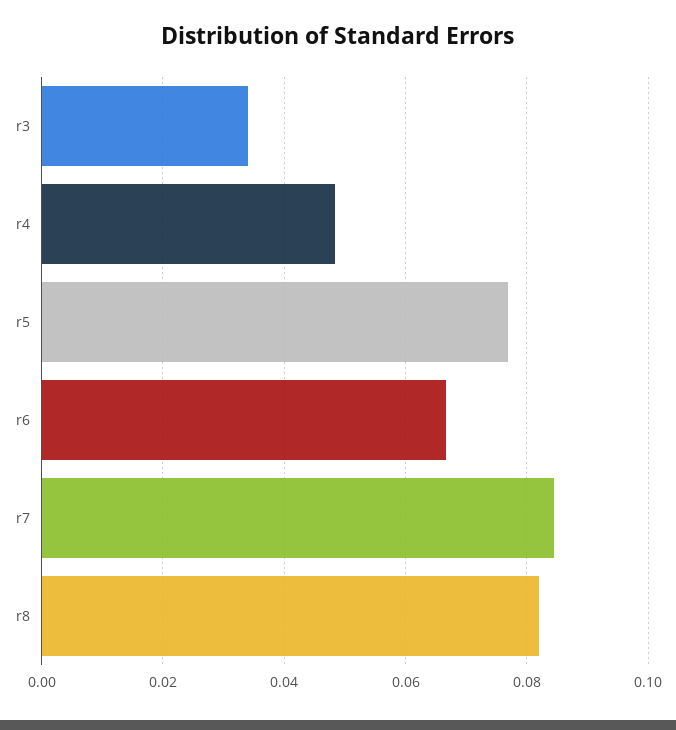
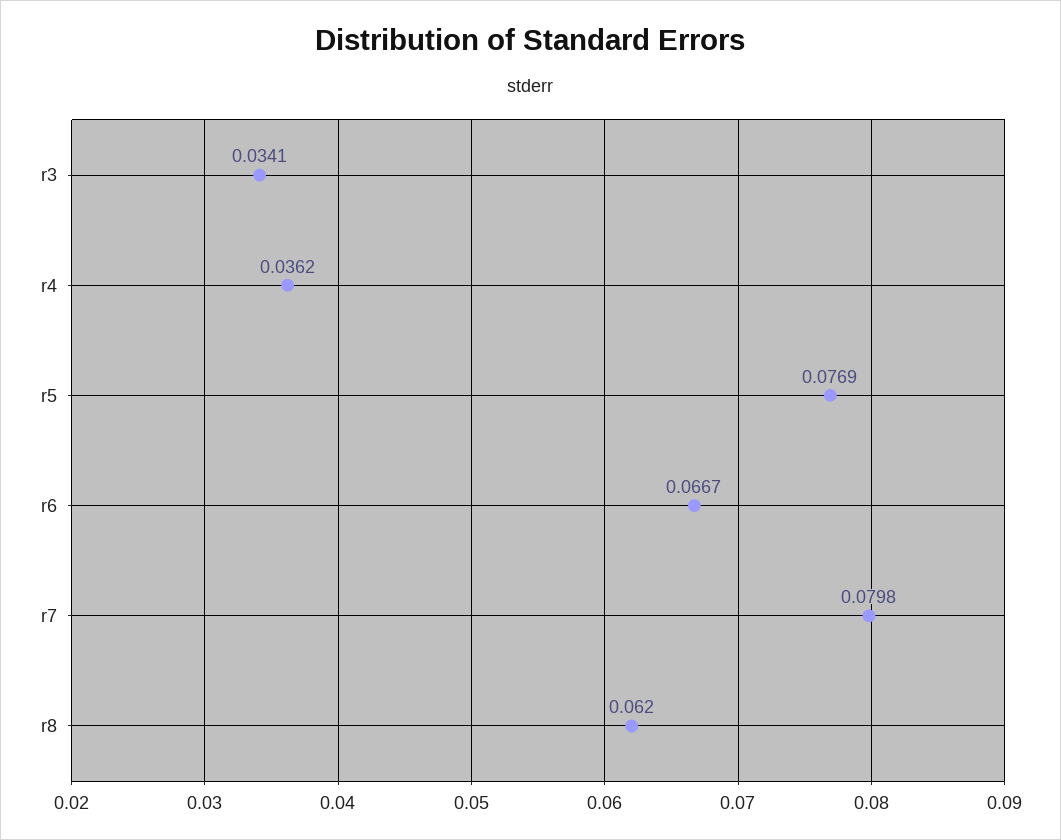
r4: 0.048 -> 0.0362
r7: 0.084 -> 0.0798
r8: 0.082 -> 0.062

